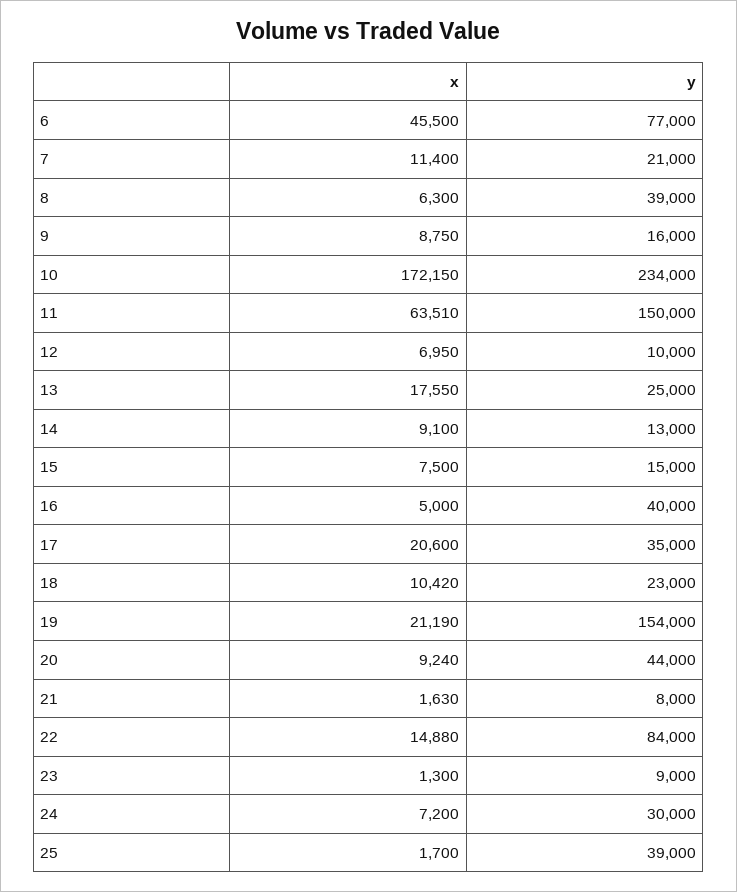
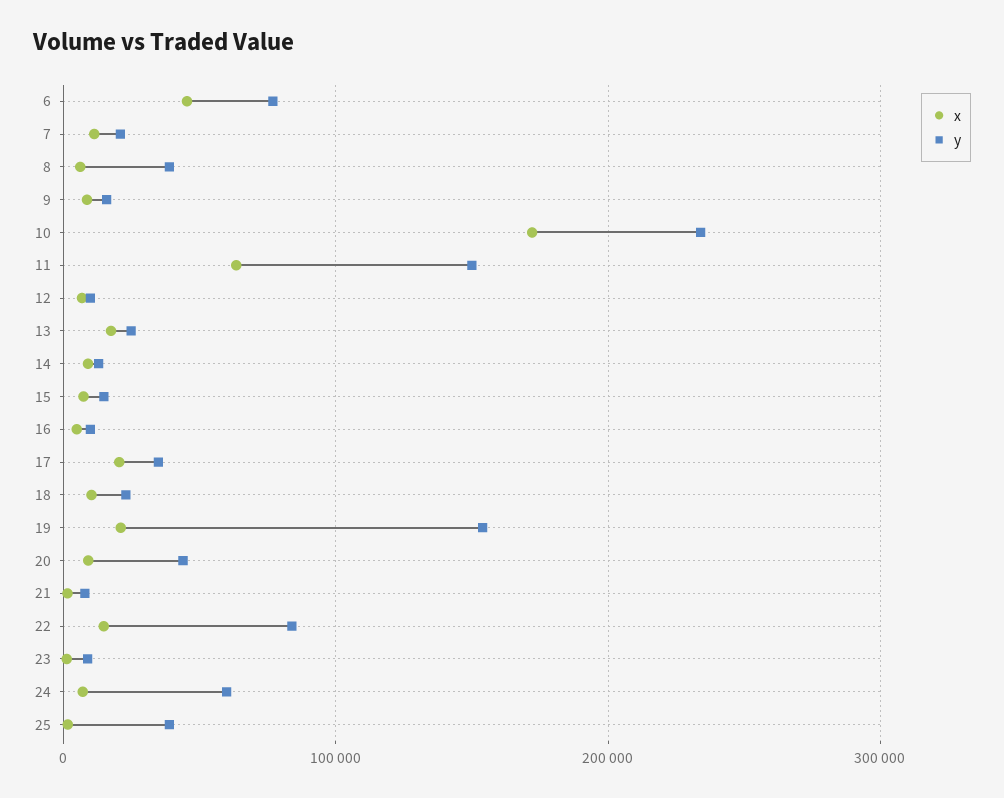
y, 16: 40000 -> 10000
y, 24: 30000 -> 60000

